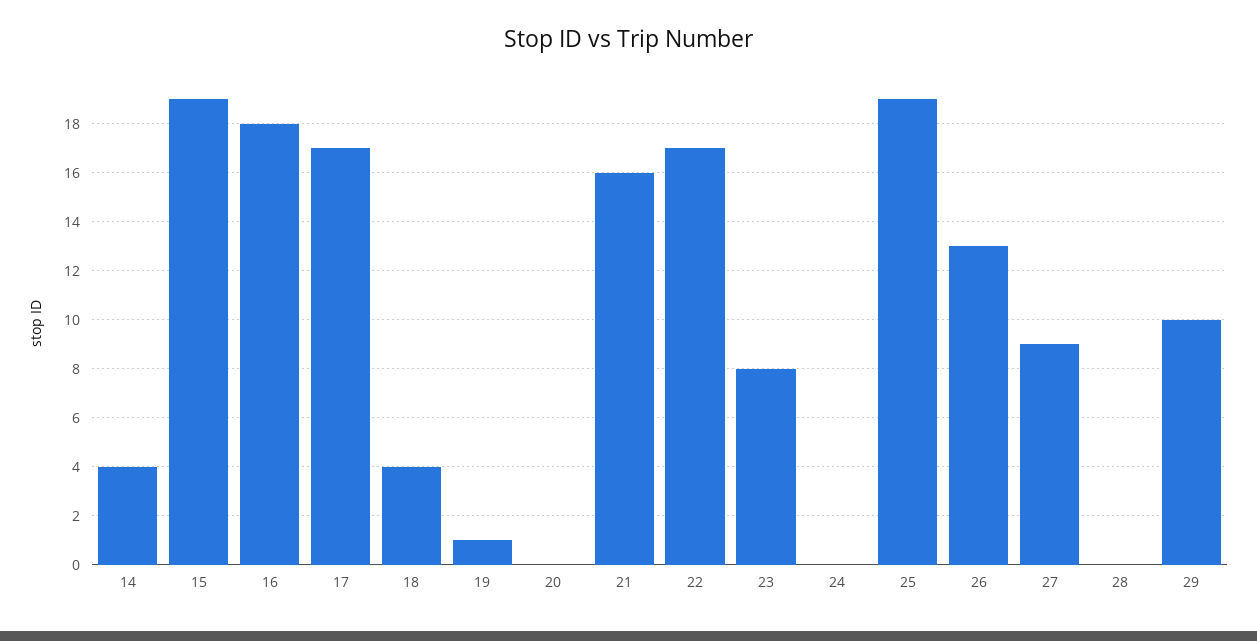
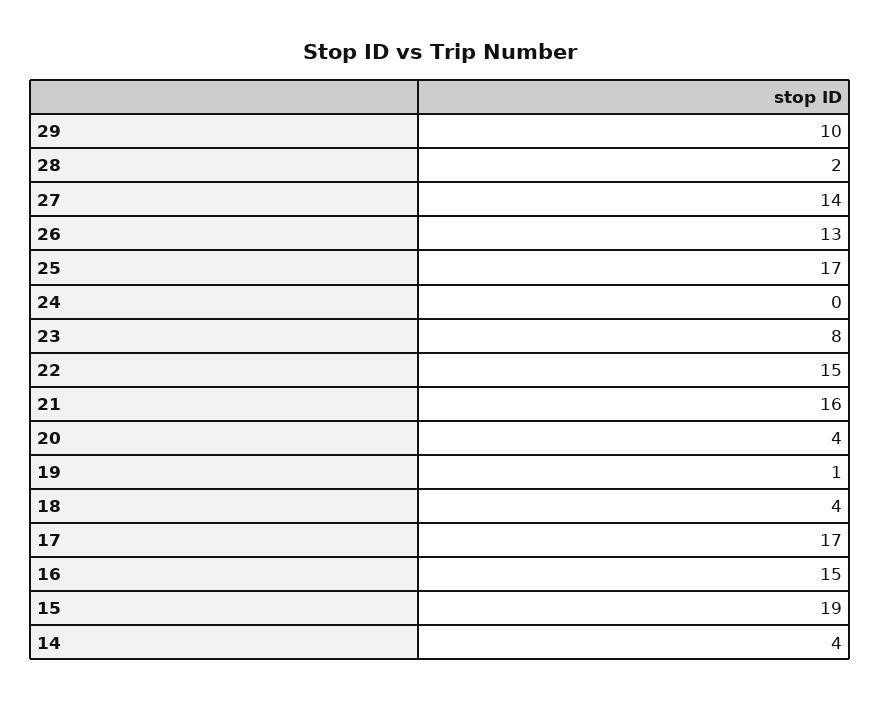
16: 18 -> 15
20: 0 -> 4
22: 17 -> 15
25: 19 -> 17
27: 9 -> 14
28: 0 -> 2

